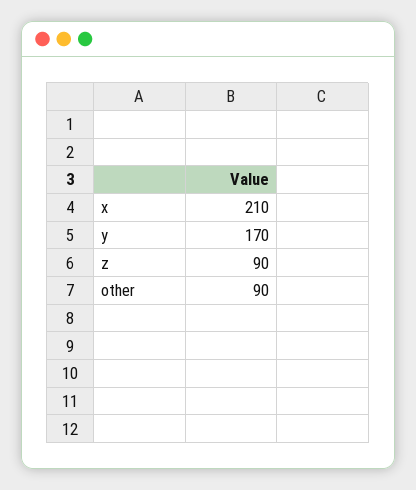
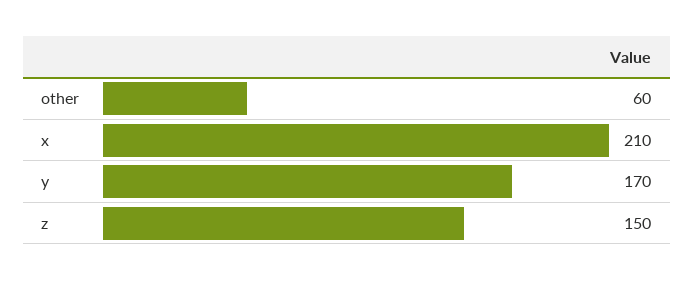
z: 90 -> 150
other: 90 -> 60

